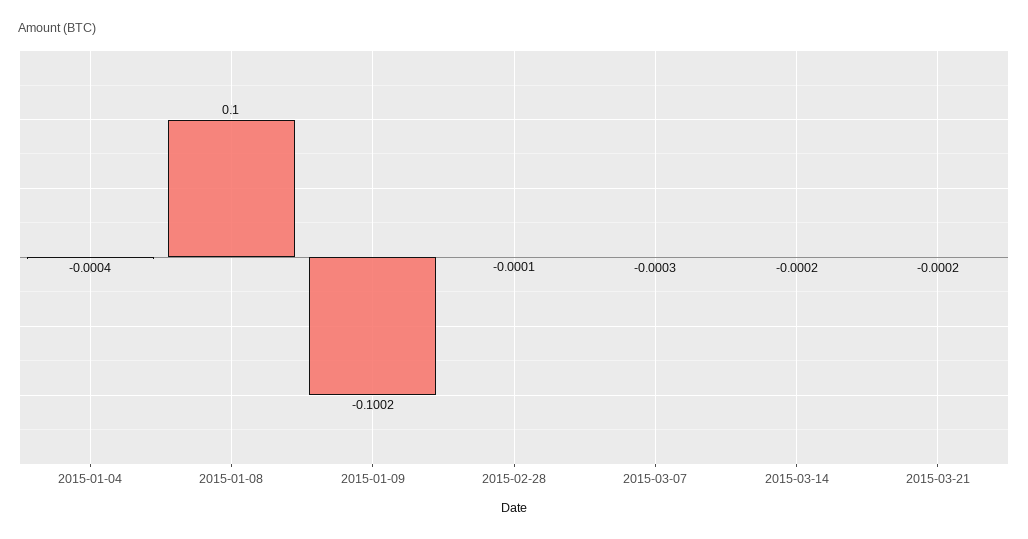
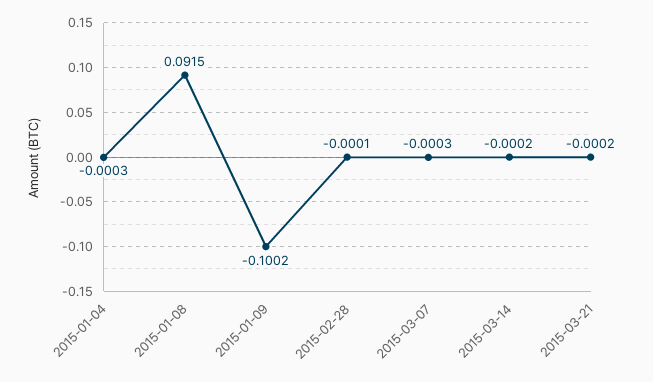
2015-01-04: -0.0004 -> -0.0003
2015-01-08: 0.1 -> 0.0915

